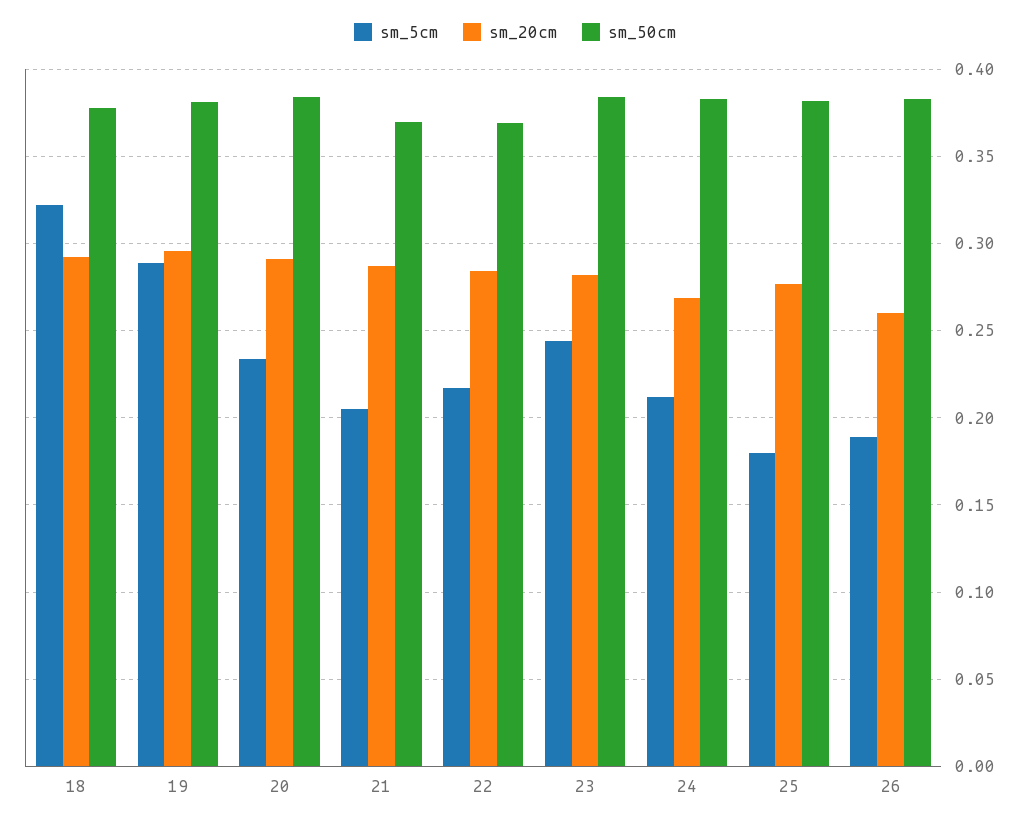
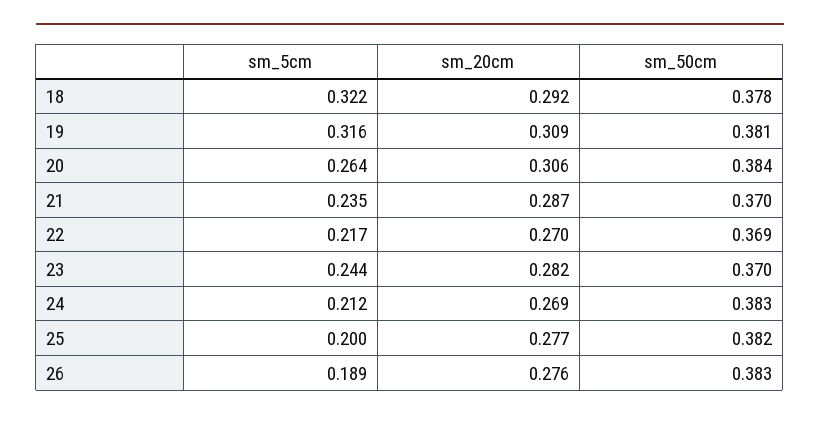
sm_5cm, 19: 0.29 -> 0.316
sm_20cm, 19: 0.295 -> 0.309
sm_5cm, 20: 0.235 -> 0.264
sm_20cm, 20: 0.29 -> 0.306
sm_5cm, 21: 0.205 -> 0.235
sm_20cm, 22: 0.285 -> 0.27
sm_50cm, 23: 0.385 -> 0.37
sm_5cm, 25: 0.18 -> 0.2
sm_20cm, 26: 0.26 -> 0.276

